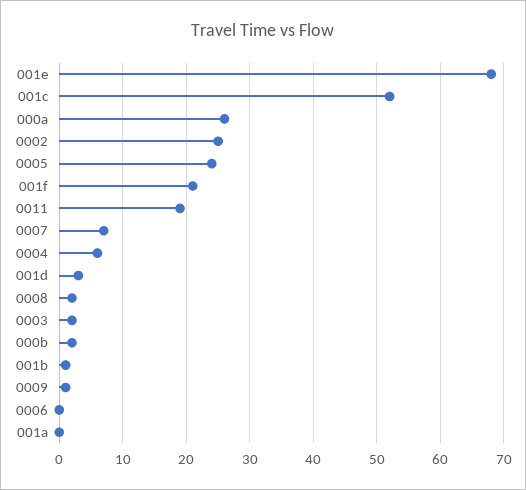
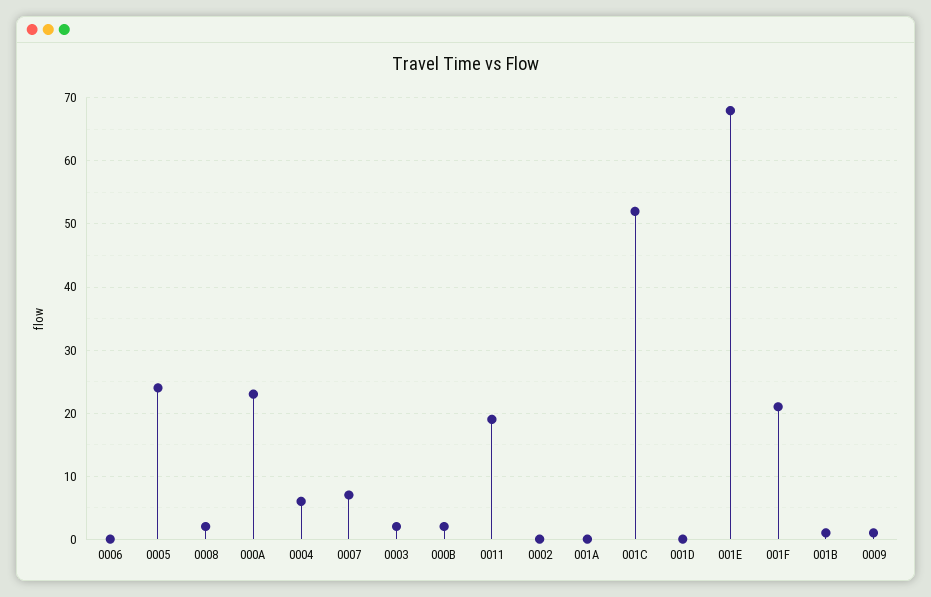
000a: 26 -> 23
0002: 25 -> 0
001d: 3 -> 0

